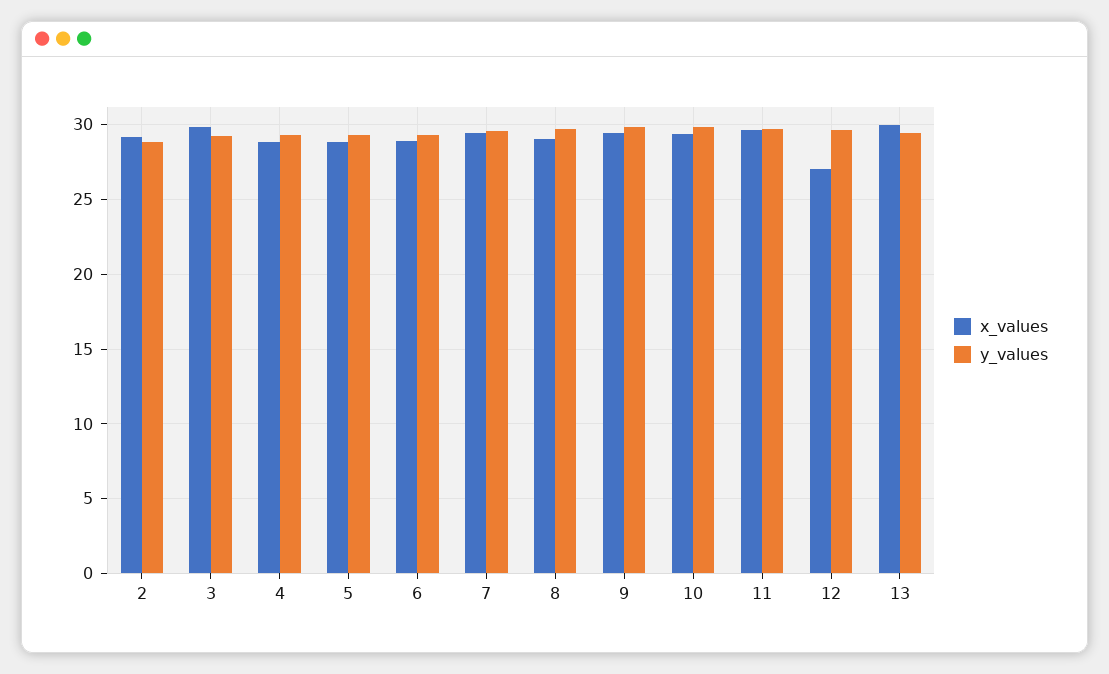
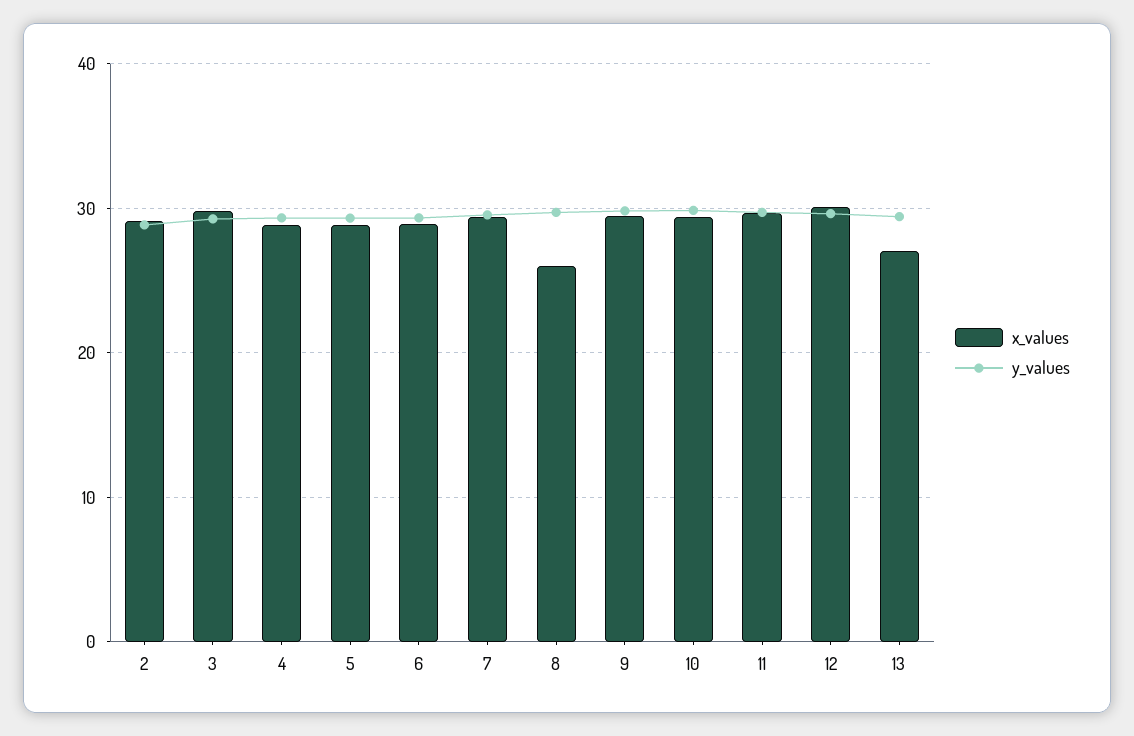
x_values, 8: 29 -> 26
x_values, 12: 27 -> 30
x_values, 13: 30 -> 27

